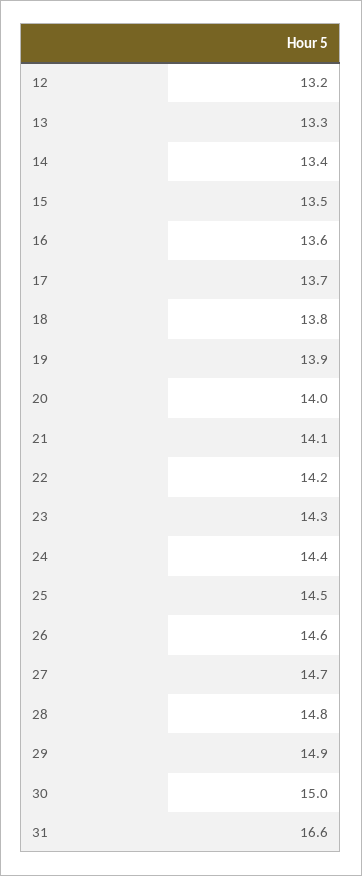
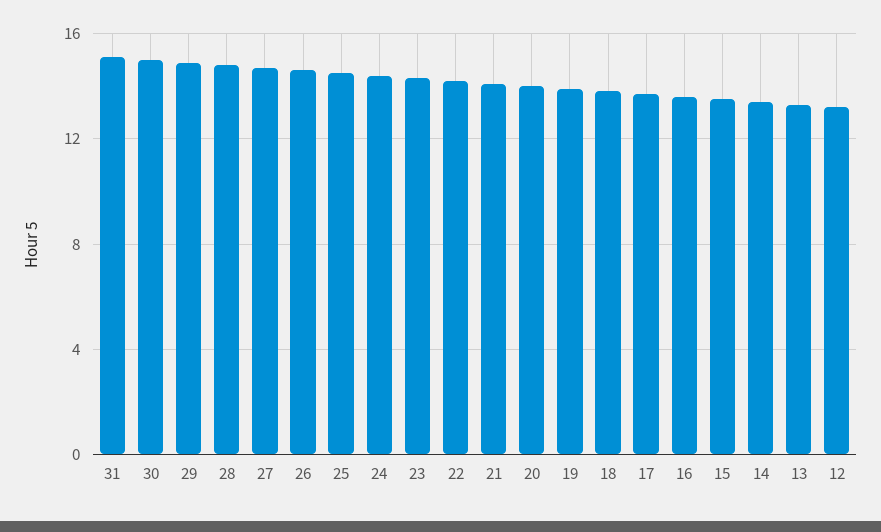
31: 16.6 -> 15

